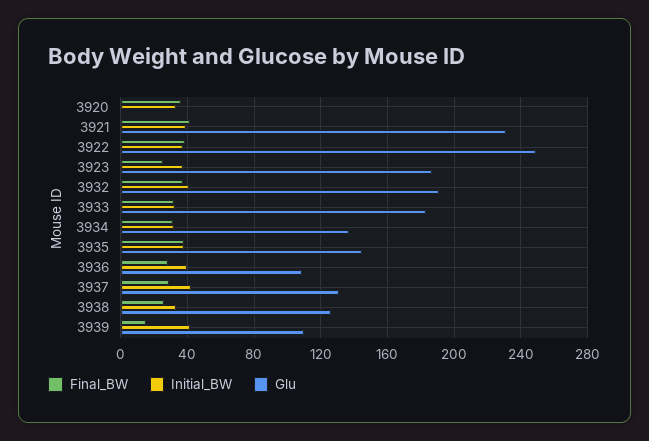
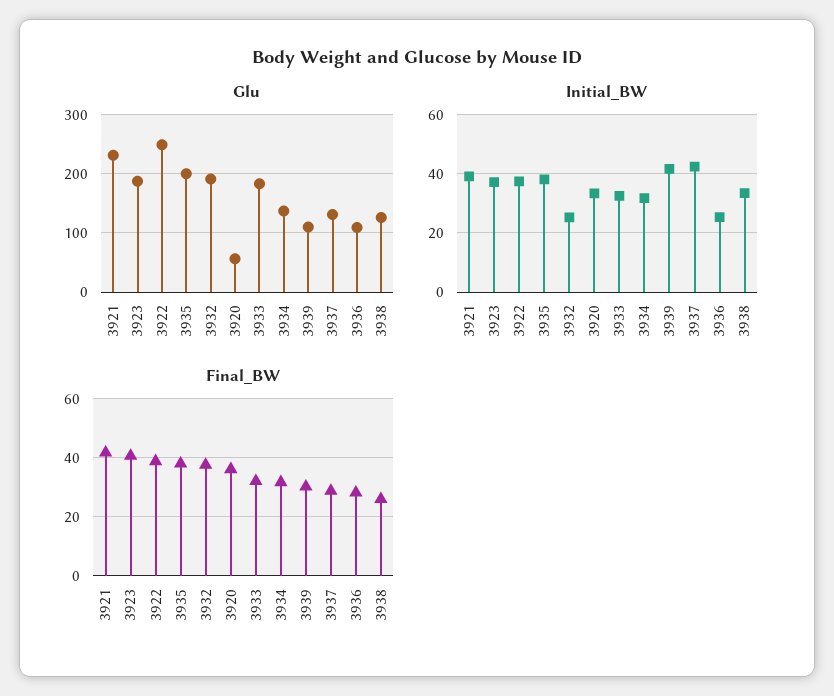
Glu, 3920: 0 -> 60
Final_BW, 3923: 25 -> 40
Initial_BW, 3932: 40 -> 25
Glu, 3935: 145 -> 200
Initial_BW, 3936: 40 -> 25
Final_BW, 3939: 15 -> 30

